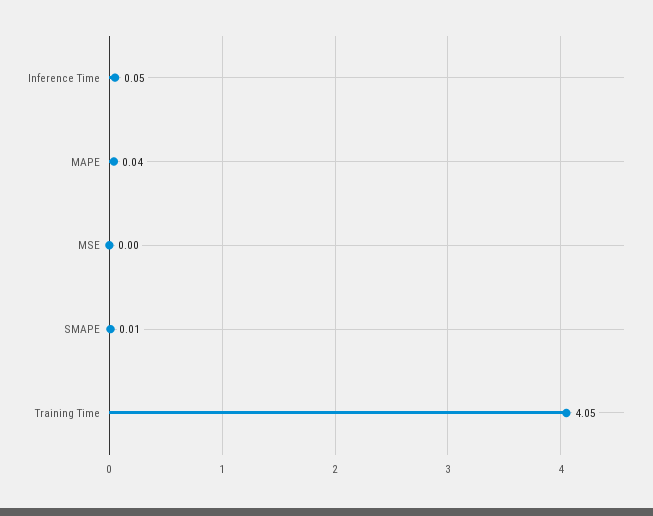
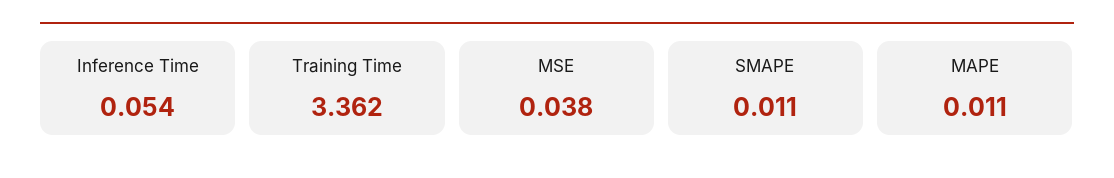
MAPE: 0.04 -> 0.011
MSE: 0 -> 0.038
Training Time: 4.05 -> 3.362

